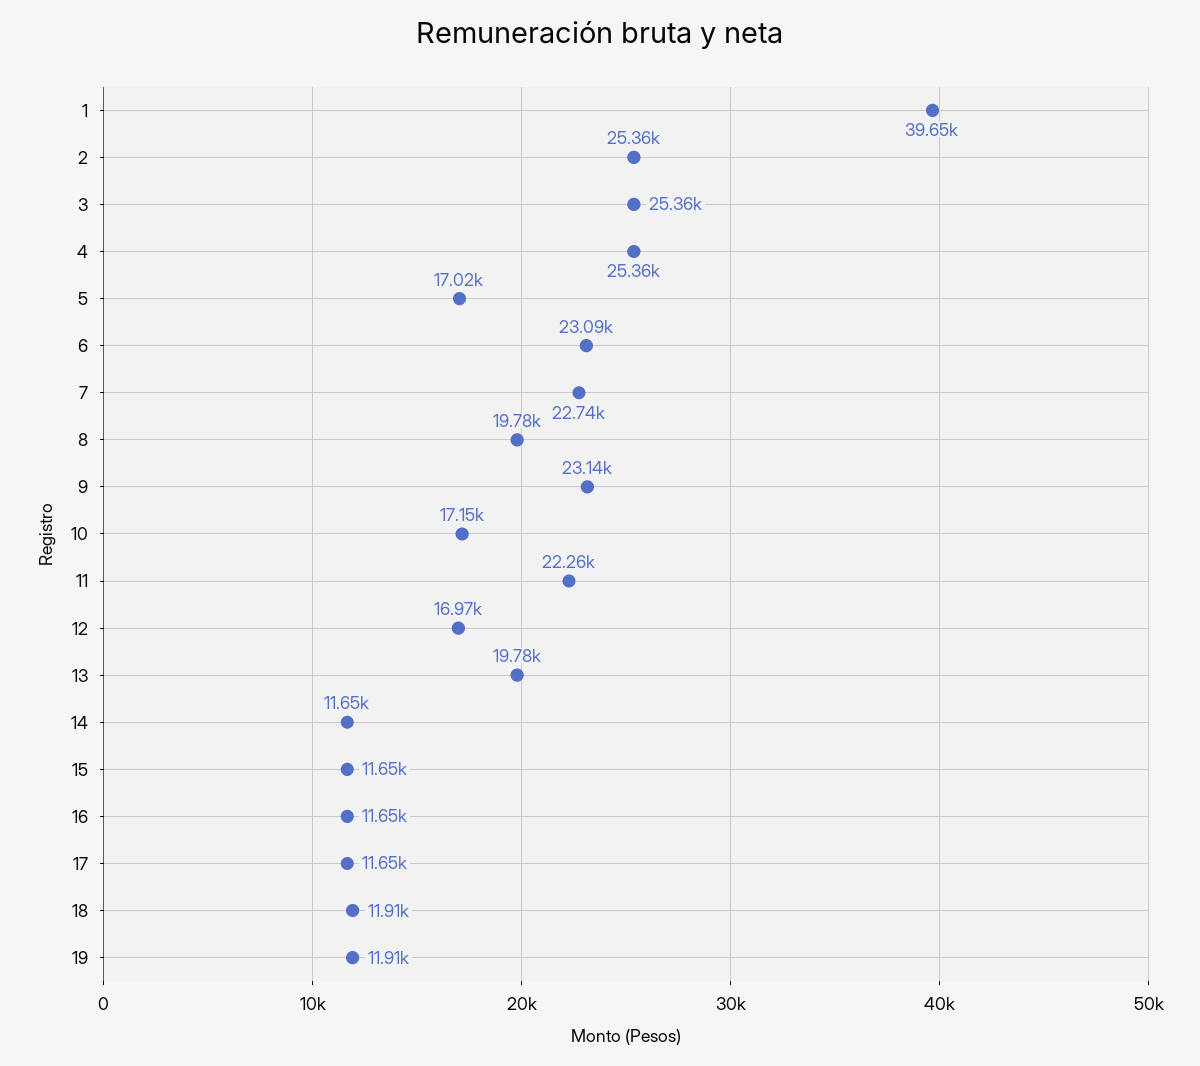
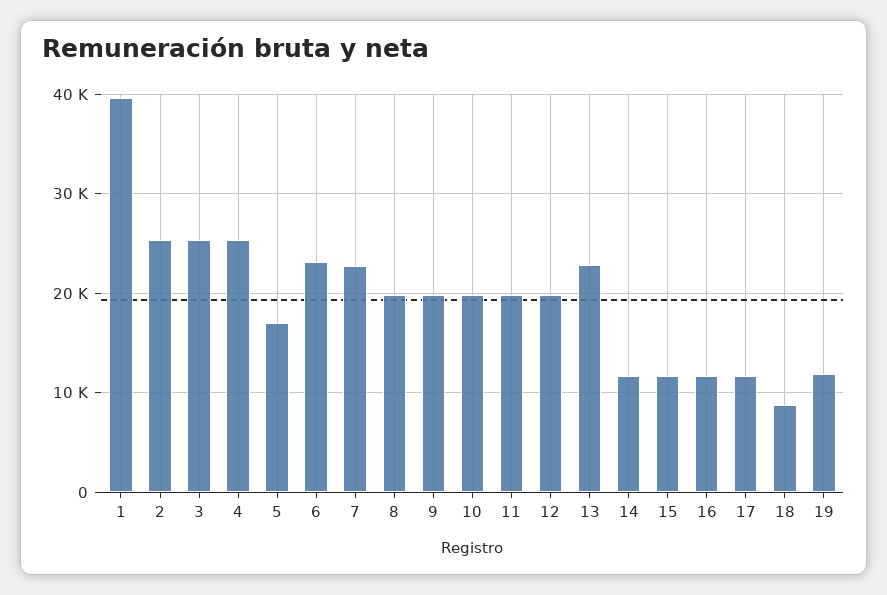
9: 23140 -> 20000
10: 17150 -> 20000
11: 22260 -> 20000
12: 16970 -> 20000
13: 19780 -> 23000
18: 11910 -> 9000

